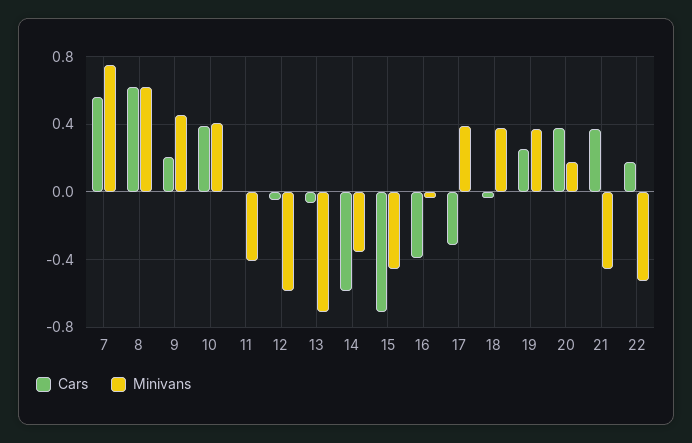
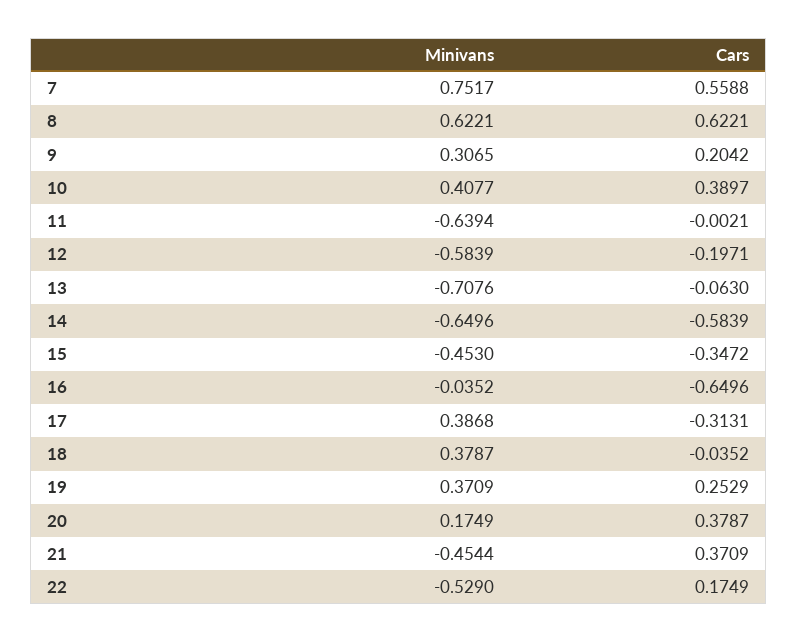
Minivans, 9: 0.45 -> 0.3065
Minivans, 11: -0.4 -> -0.6394
Cars, 12: -0.05 -> -0.1971
Minivans, 14: -0.35 -> -0.6496
Cars, 15: -0.7 -> -0.3472
Cars, 16: -0.4 -> -0.6496

